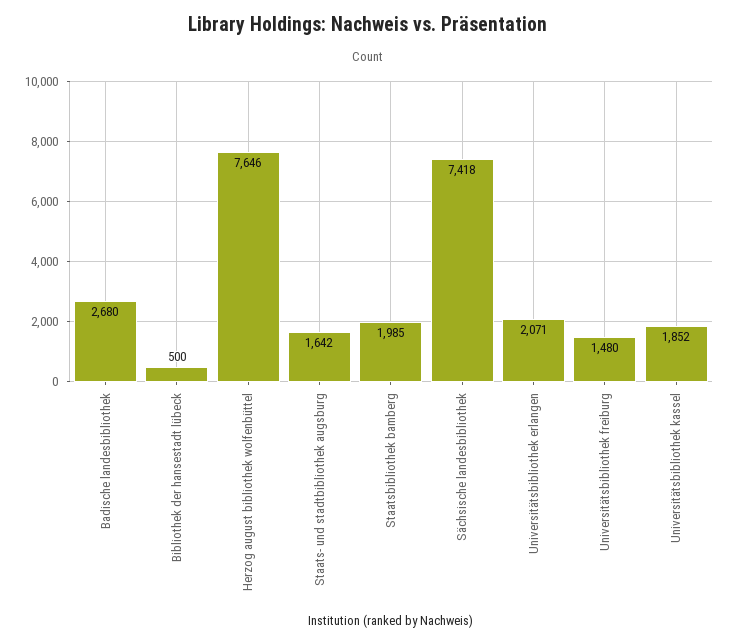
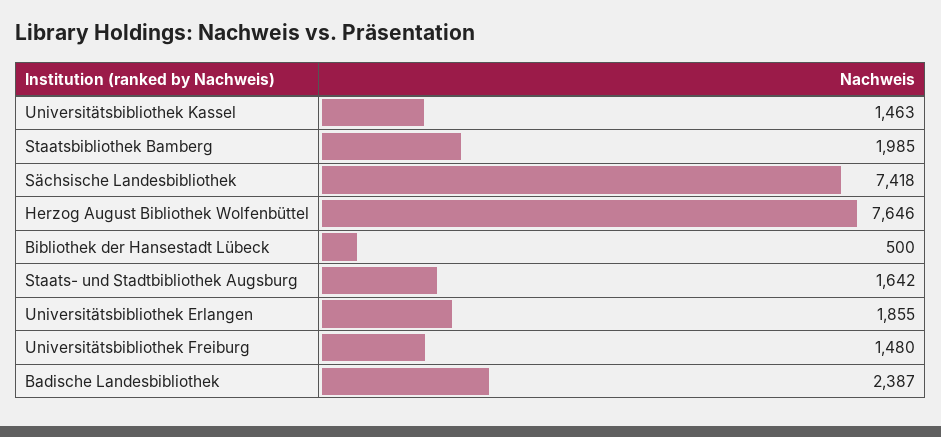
Badische landesbibliothek: 2680 -> 2387
Universitätsbibliothek erlangen: 2071 -> 1855
Universitätsbibliothek kassel: 1852 -> 1463

